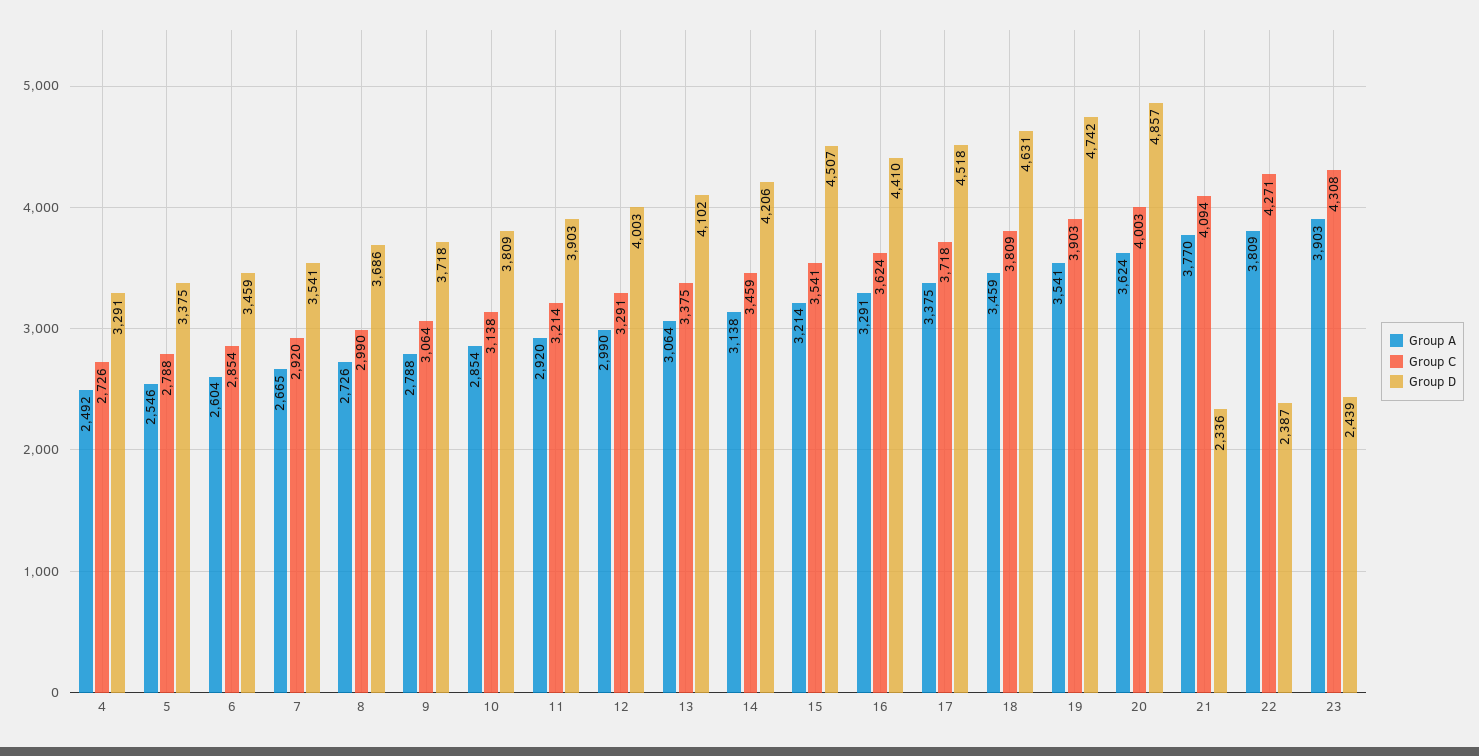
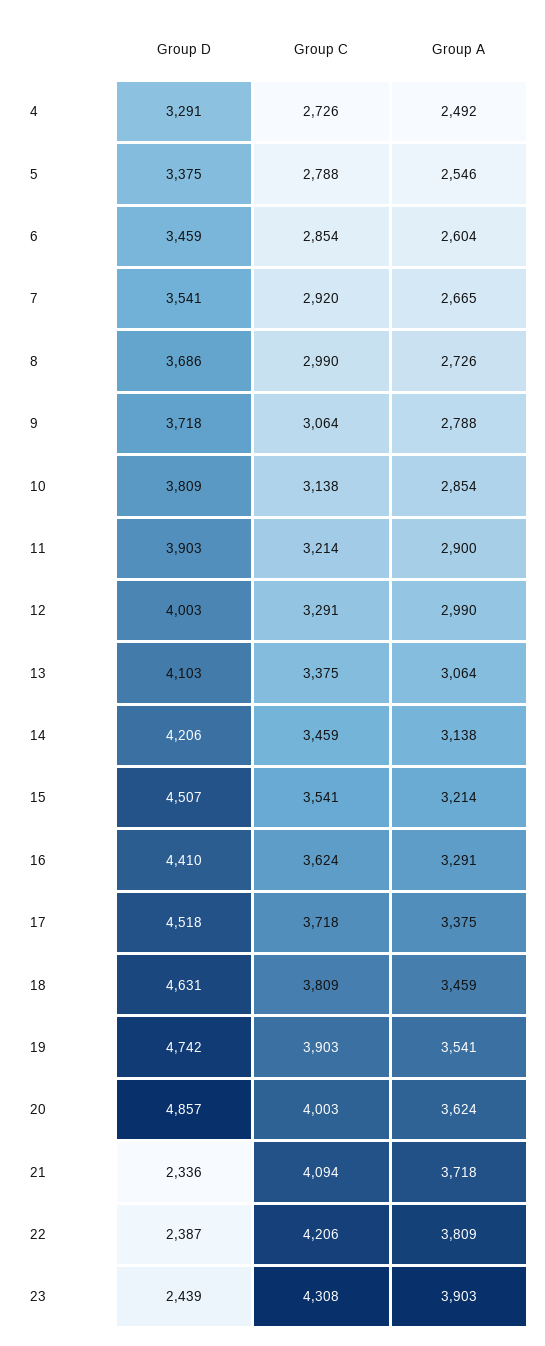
Group A, 11: 2920 -> 2900
Group D, 13: 4102 -> 4103
Group A, 21: 3770 -> 3718
Group C, 22: 4271 -> 4206

